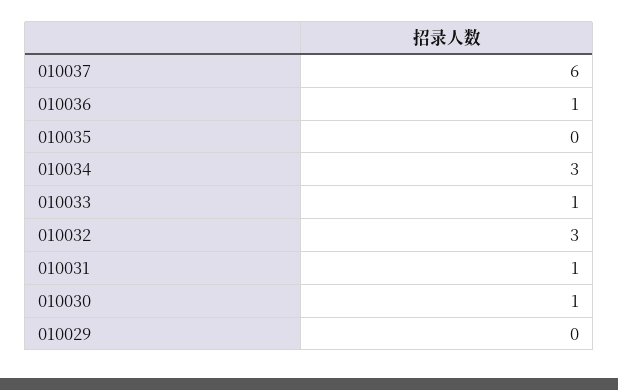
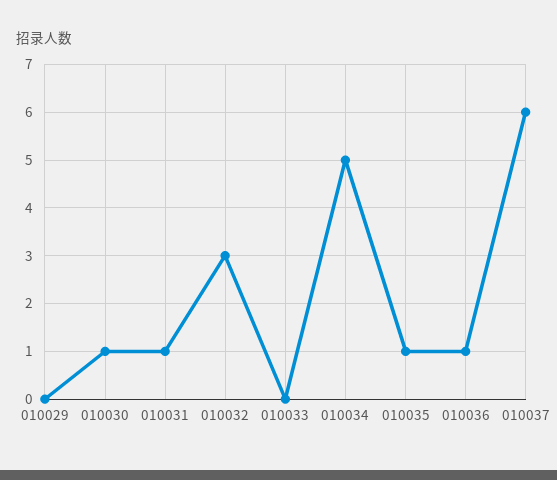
010035: 0 -> 1
010034: 3 -> 5
010033: 1 -> 0

